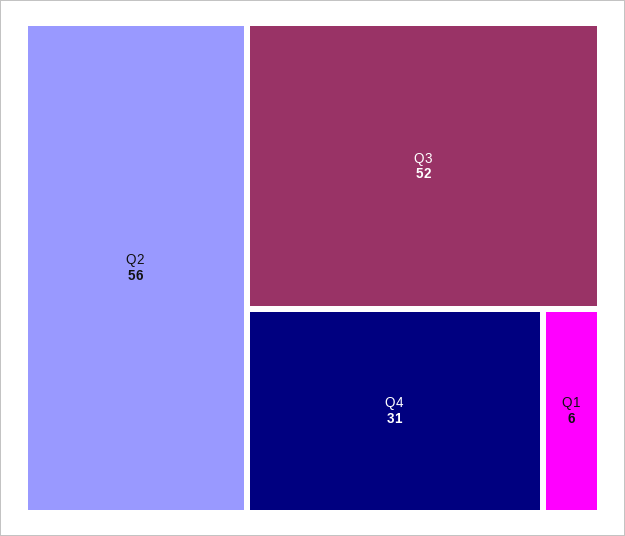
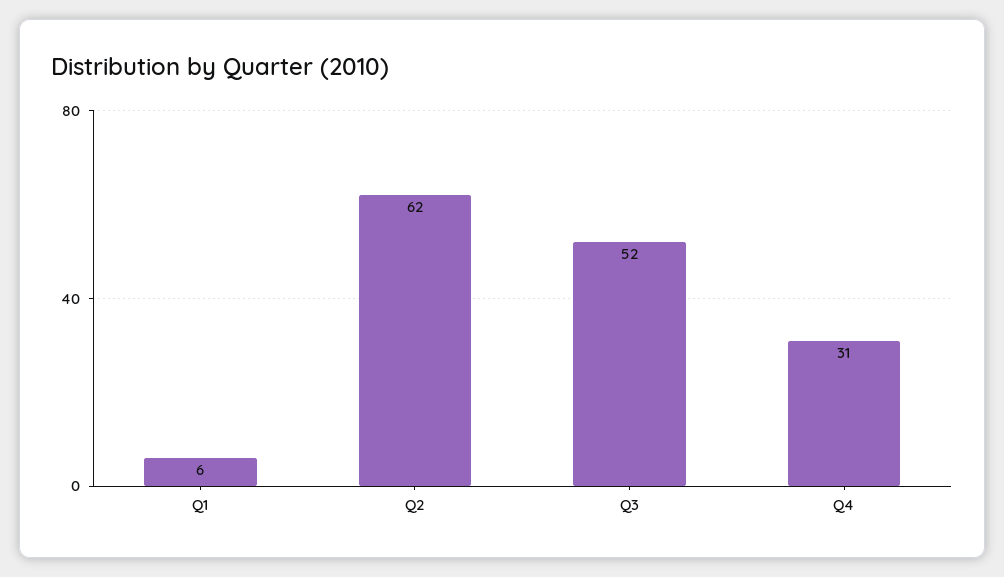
Q2: 56 -> 62

